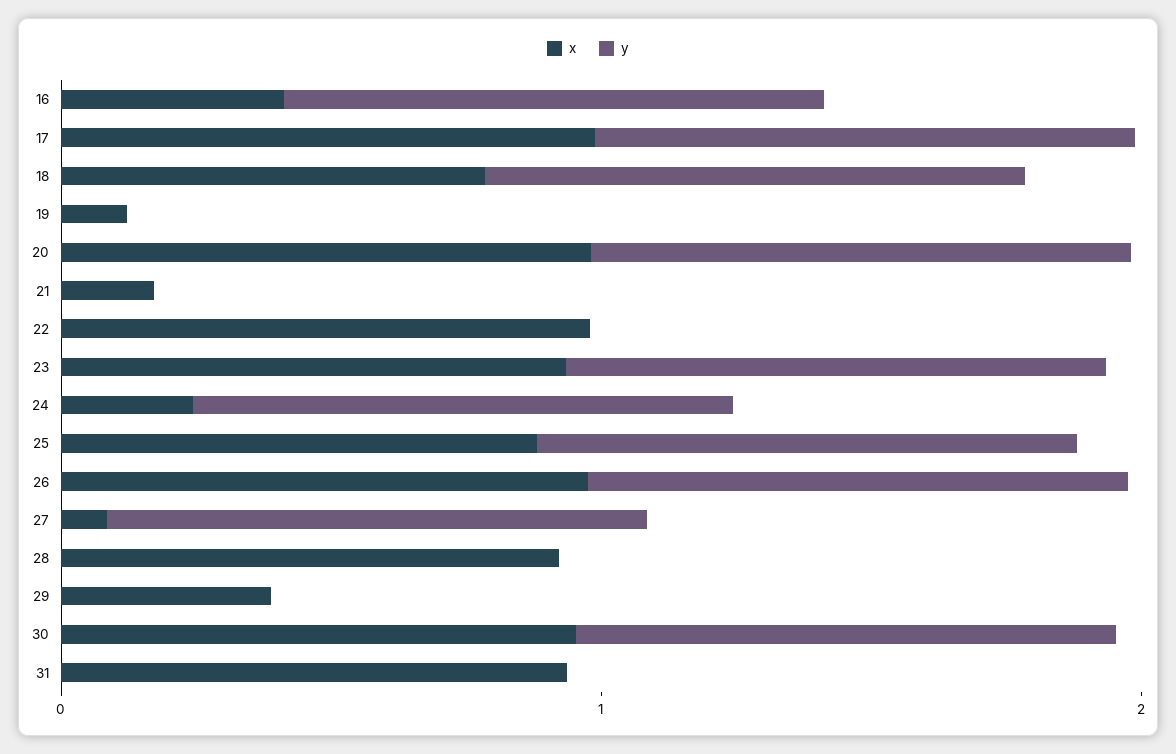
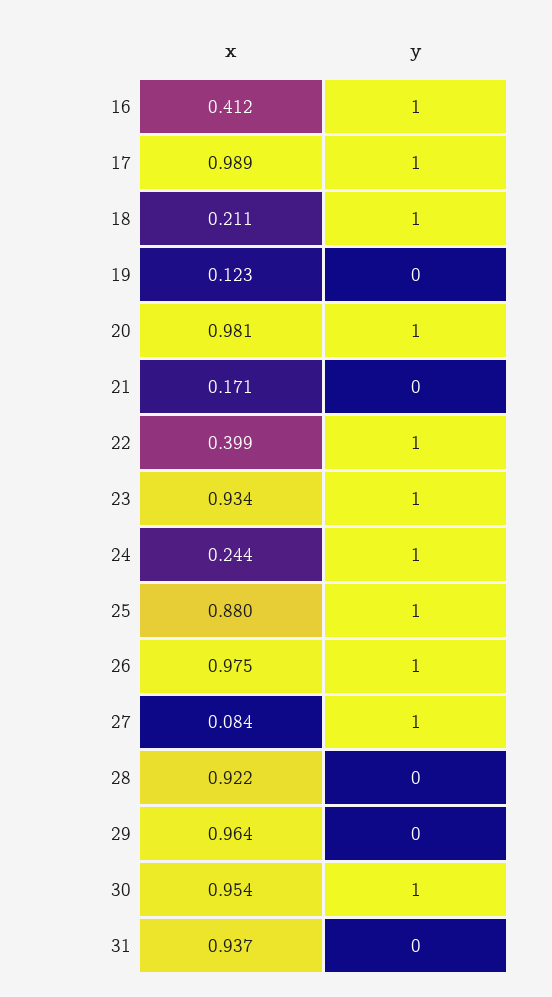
x, 18: 0.8 -> 0.211
x, 22: 1 -> 0.399
y, 22: 0 -> 1
x, 29: 0.4 -> 0.964

